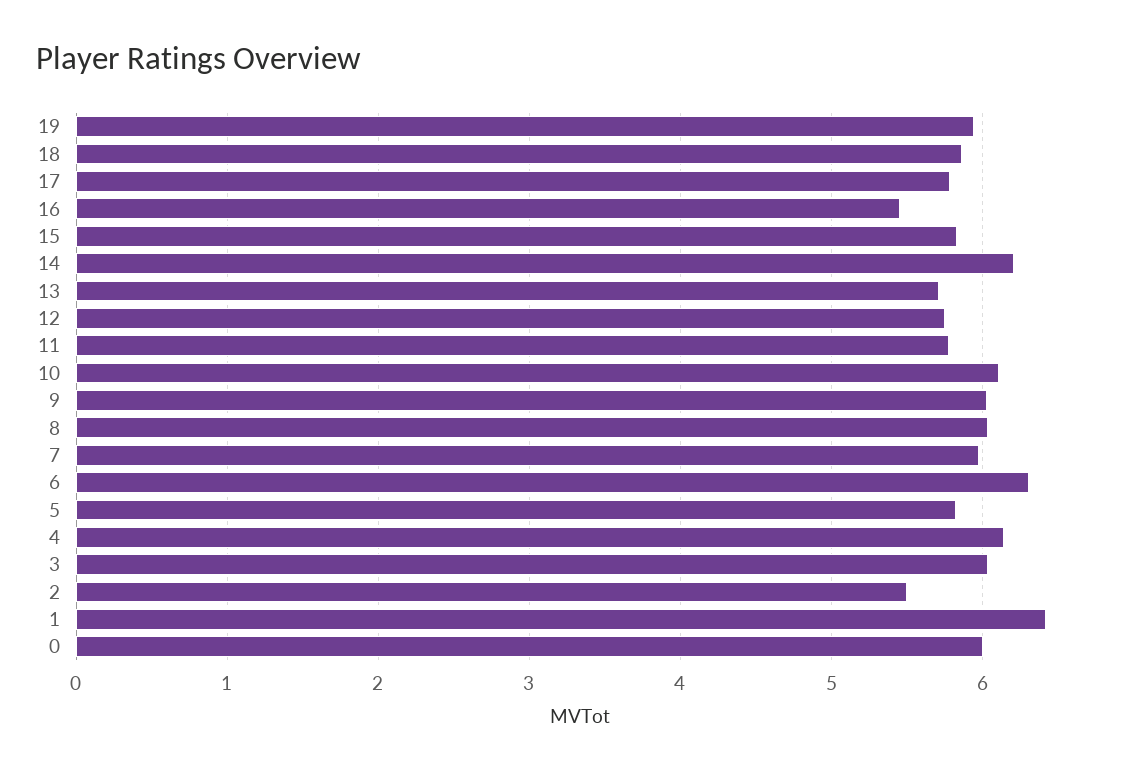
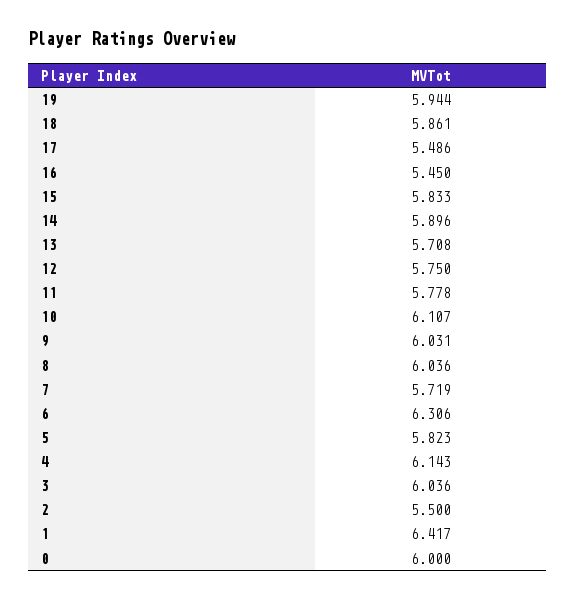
17: 5.8 -> 5.486
14: 6.2 -> 5.896
7: 6 -> 5.719

